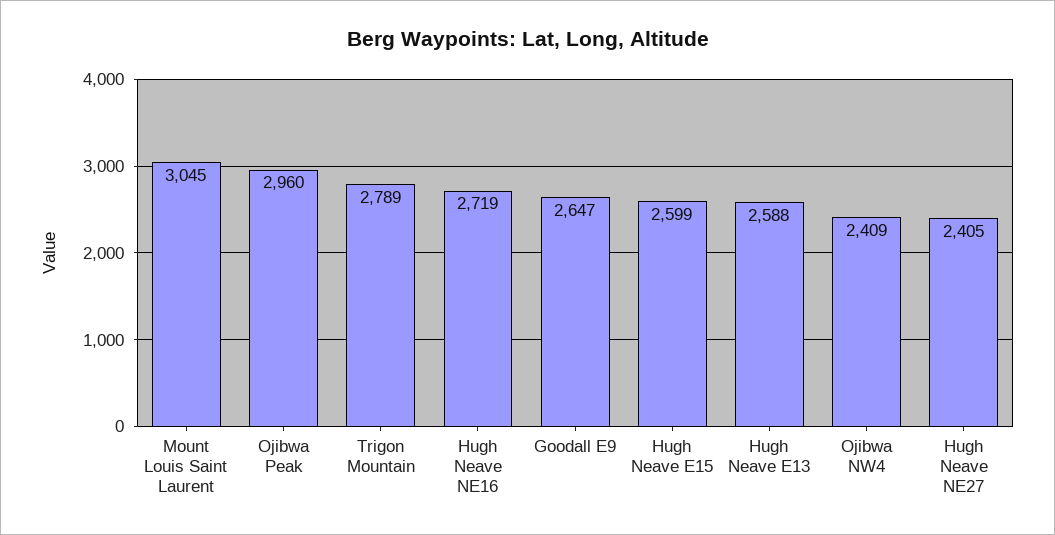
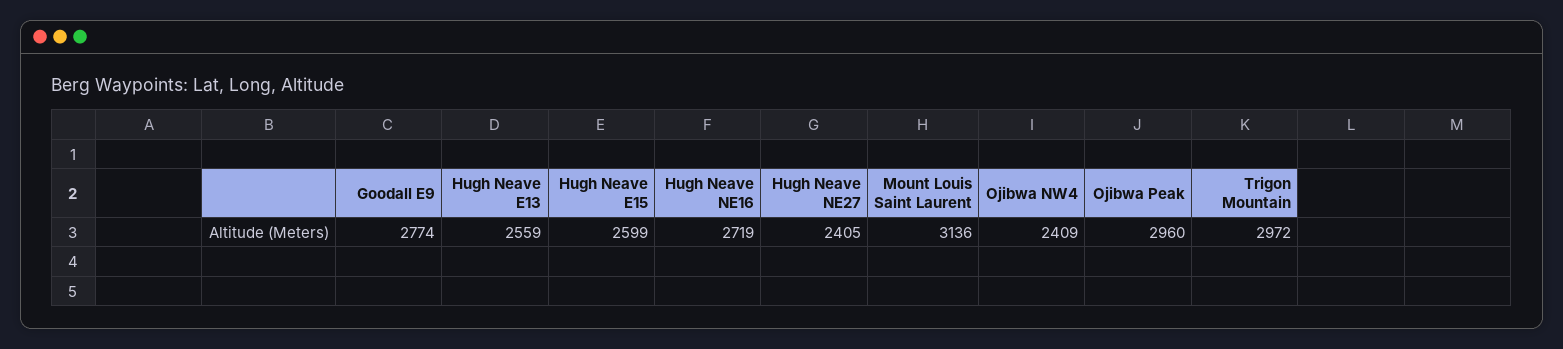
Mount Louis Saint Laurent: 3045 -> 3136
Trigon Mountain: 2789 -> 2972
Goodall E9: 2647 -> 2774
Hugh Neave E13: 2588 -> 2559

